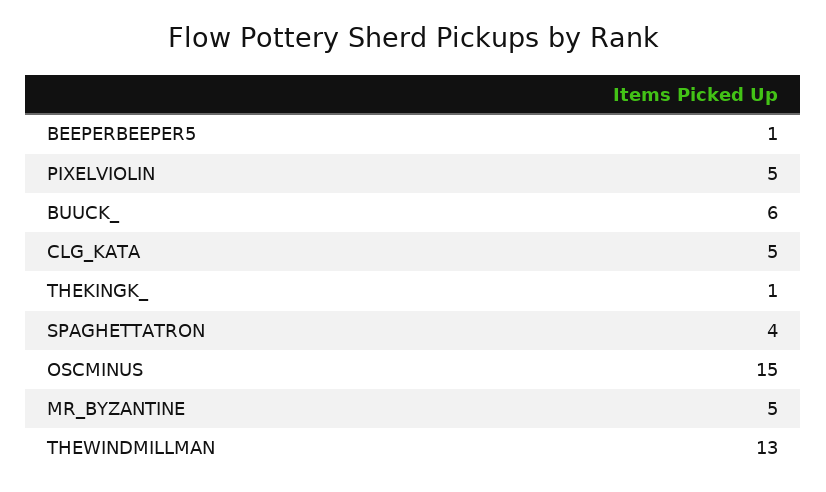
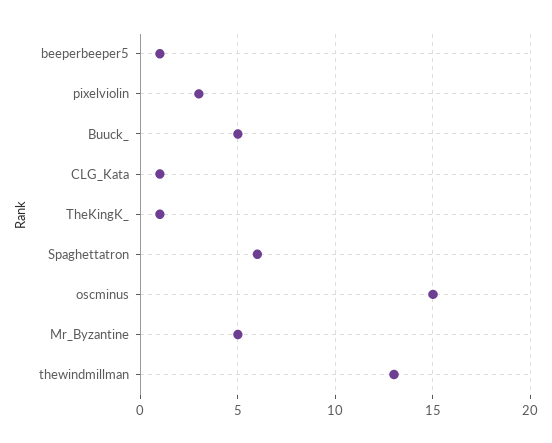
PIXELVIOLIN: 5 -> 3
BUUCK_: 6 -> 5
CLG_KATA: 5 -> 1
SPAGHETTATRON: 4 -> 6

